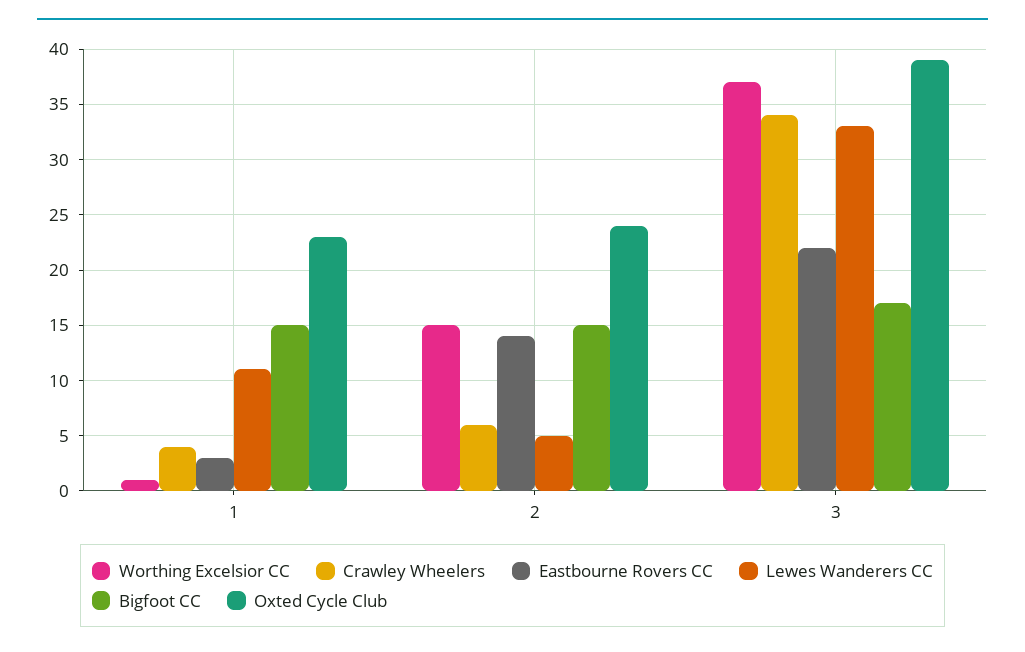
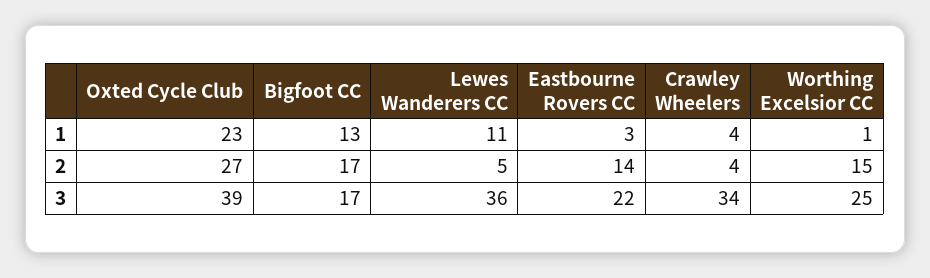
Bigfoot CC, 1: 15 -> 13
Crawley Wheelers, 2: 6 -> 4
Bigfoot CC, 2: 15 -> 17
Oxted Cycle Club, 2: 24 -> 27
Worthing Excelsior CC, 3: 37 -> 25
Lewes Wanderers CC, 3: 33 -> 36

